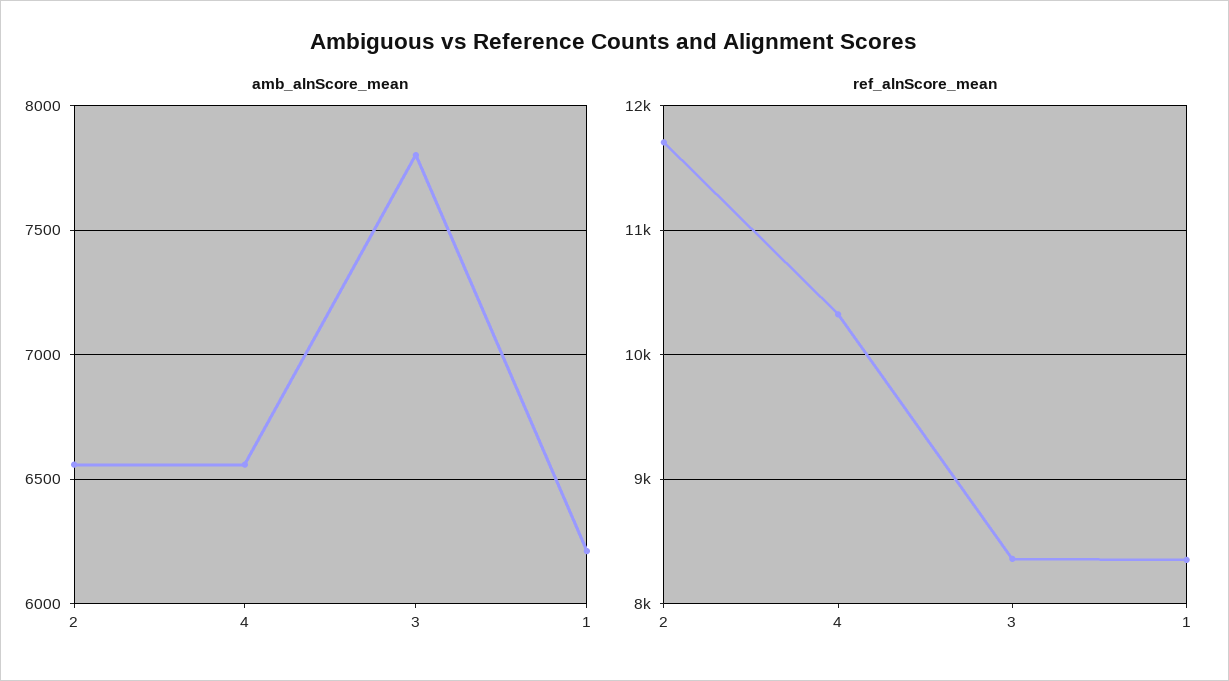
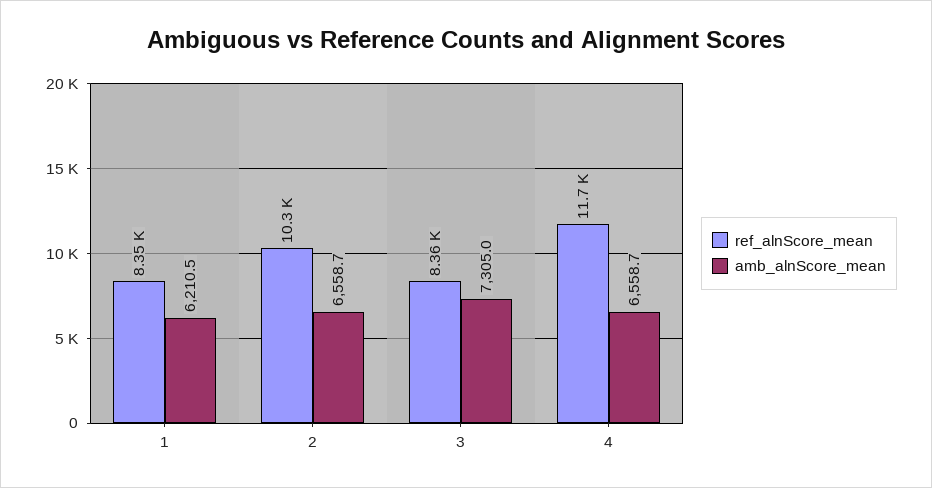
amb_alnScore_mean, 3: 7800 -> 7305
ref_alnScore_mean, 2: 11700 -> 10300
ref_alnScore_mean, 4: 10300 -> 11700

